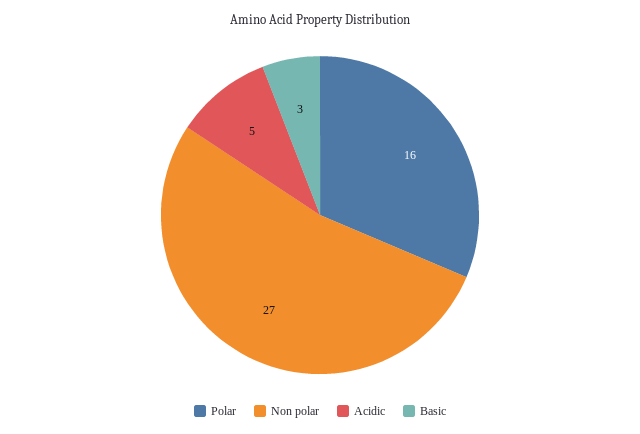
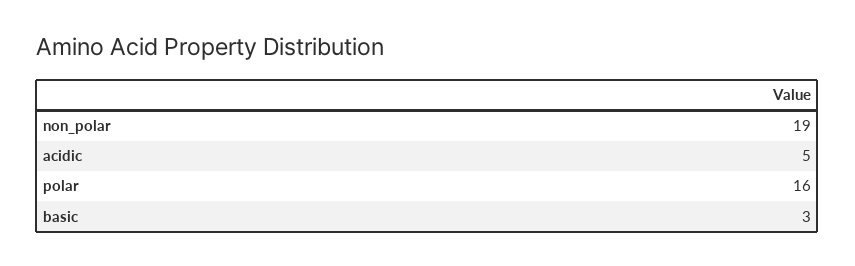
Non polar: 27 -> 19

